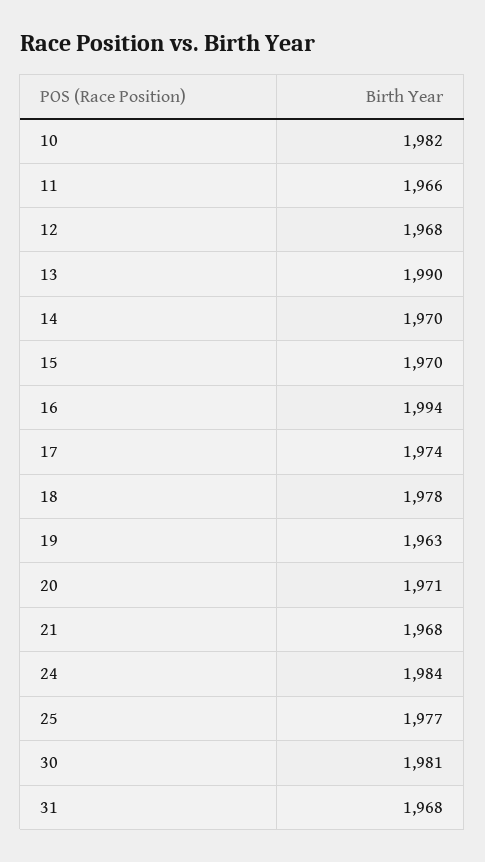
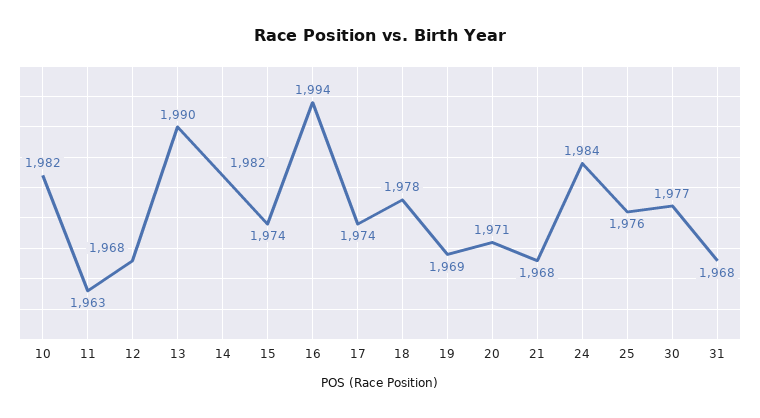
11: 1966 -> 1963
14: 1970 -> 1982
15: 1970 -> 1974
19: 1963 -> 1969
25: 1977 -> 1976
30: 1981 -> 1977

